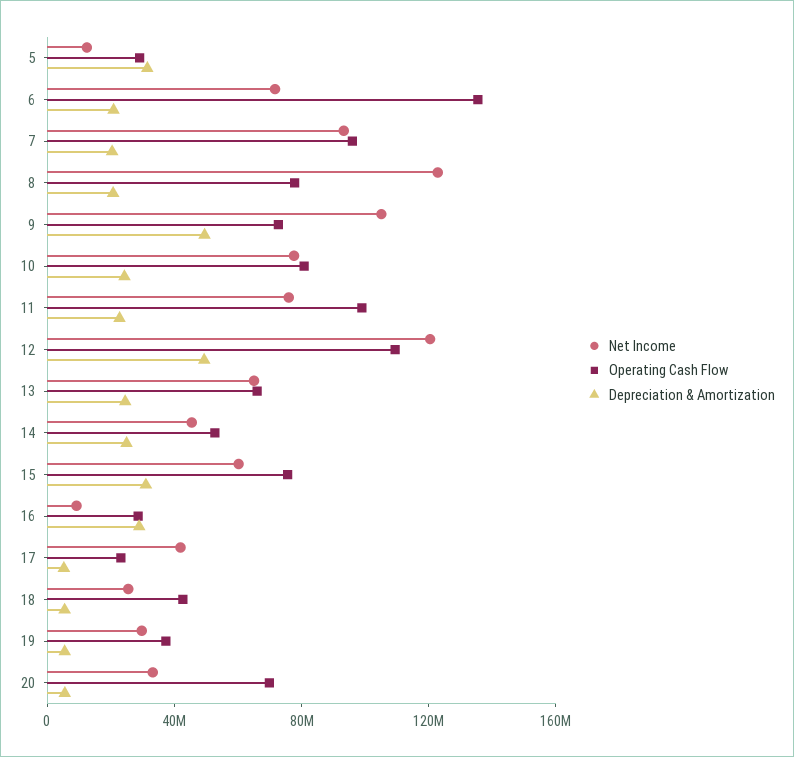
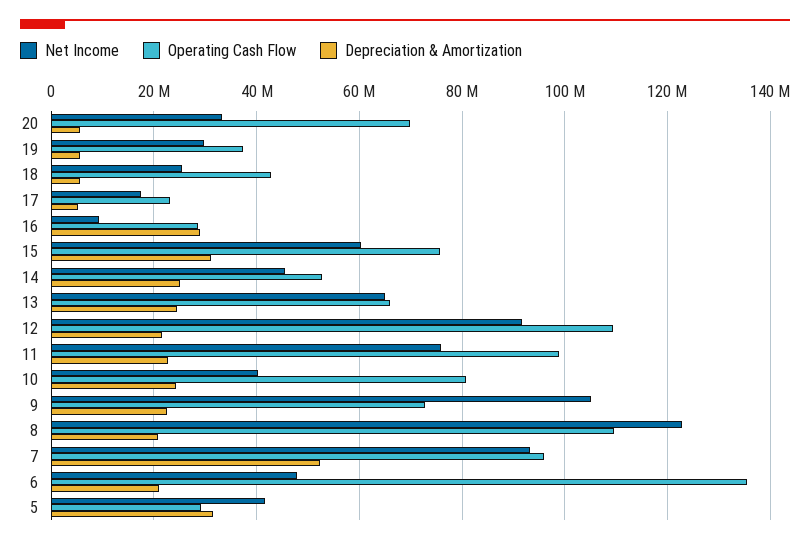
Net Income, 5: 10000000 -> 42000000
Net Income, 6: 70000000 -> 48000000
Depreciation & Amortization, 7: 20000000 -> 52000000
Operating Cash Flow, 8: 80000000 -> 110000000
Depreciation & Amortization, 9: 50000000 -> 22000000
Net Income, 10: 80000000 -> 40000000
Net Income, 12: 120000000 -> 92000000
Depreciation & Amortization, 12: 50000000 -> 22000000
Net Income, 17: 40000000 -> 18000000

